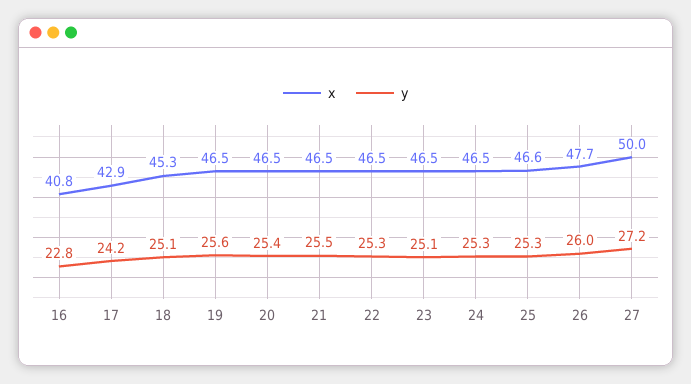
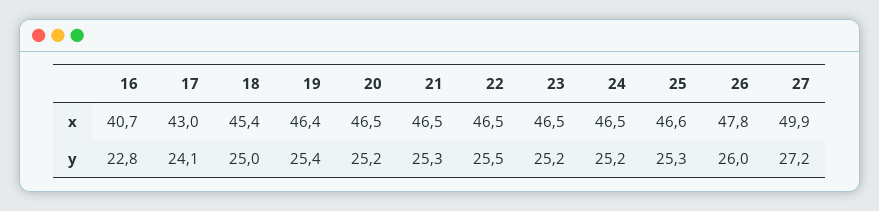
x, 16: 40.8 -> 40.7
x, 17: 42.9 -> 43
y, 17: 24.2 -> 24.1
x, 18: 45.3 -> 45.4
y, 18: 25.1 -> 25
x, 19: 46.5 -> 46.4
y, 19: 25.6 -> 25.4
y, 20: 25.4 -> 25.2
y, 21: 25.5 -> 25.3
y, 22: 25.3 -> 25.5
y, 23: 25.1 -> 25.2
y, 24: 25.3 -> 25.2
x, 26: 47.7 -> 47.8
x, 27: 50 -> 49.9

